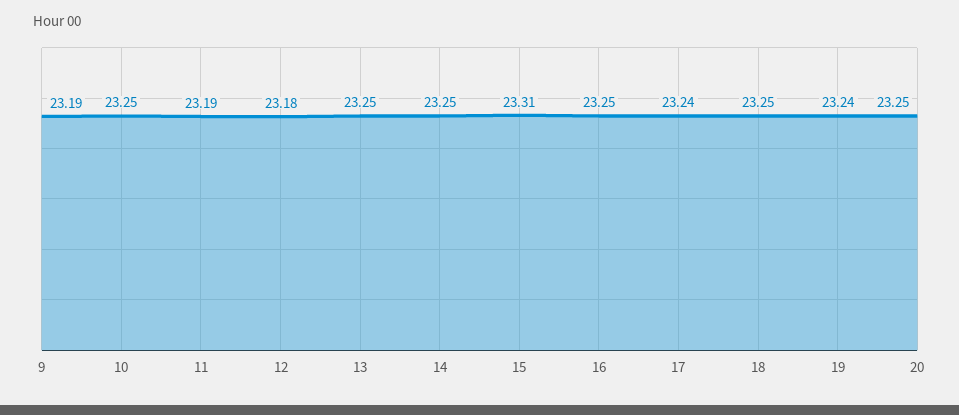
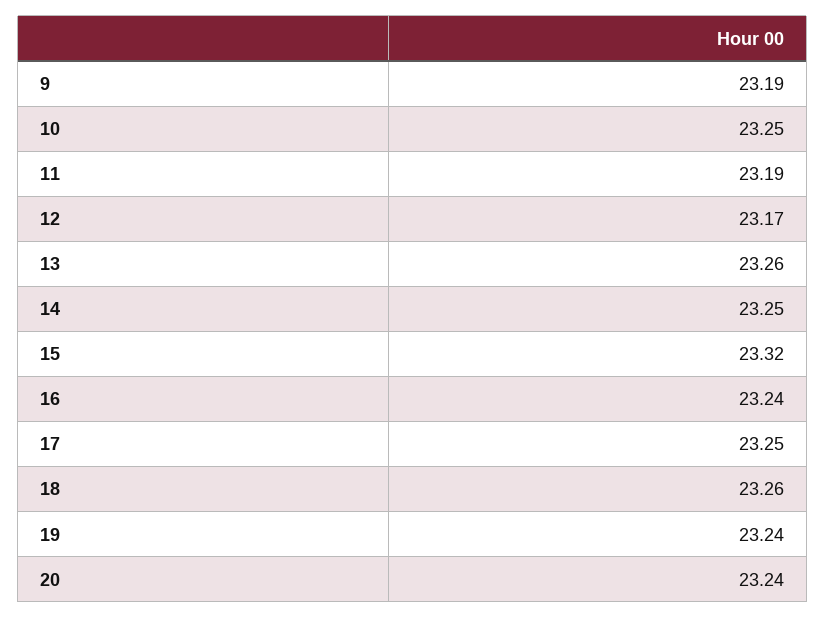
12: 23.18 -> 23.17
13: 23.25 -> 23.26
15: 23.31 -> 23.32
16: 23.25 -> 23.24
17: 23.24 -> 23.25
18: 23.25 -> 23.26
20: 23.25 -> 23.24

